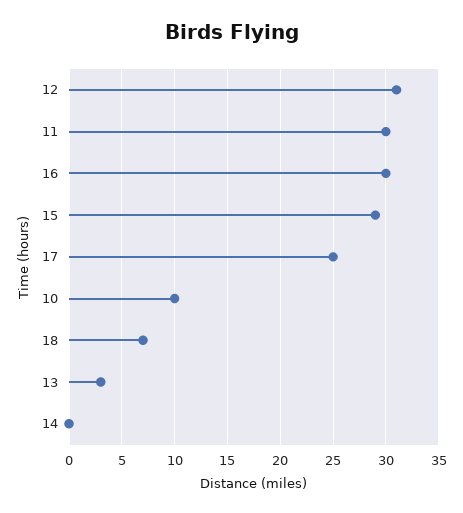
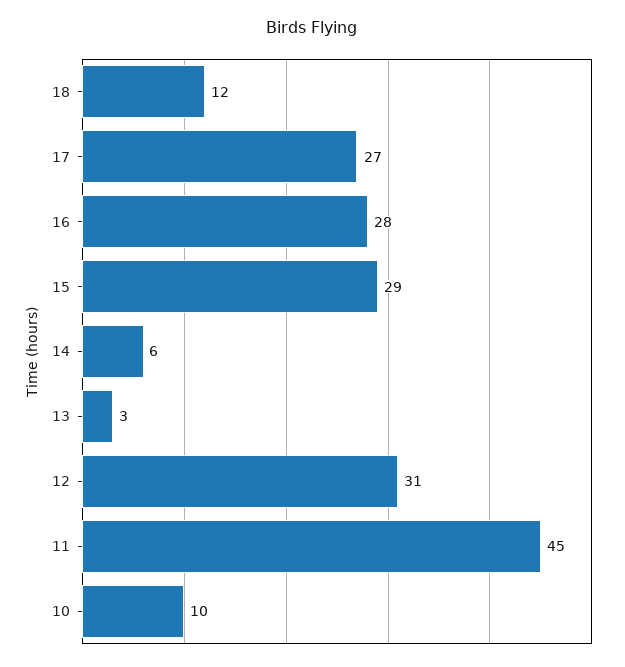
11: 30 -> 45
16: 30 -> 28
17: 25 -> 27
18: 7 -> 12
14: 0 -> 6

